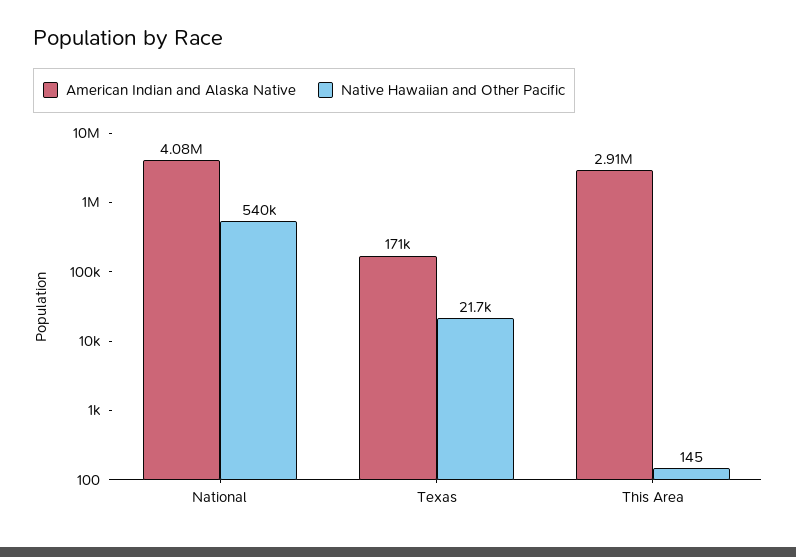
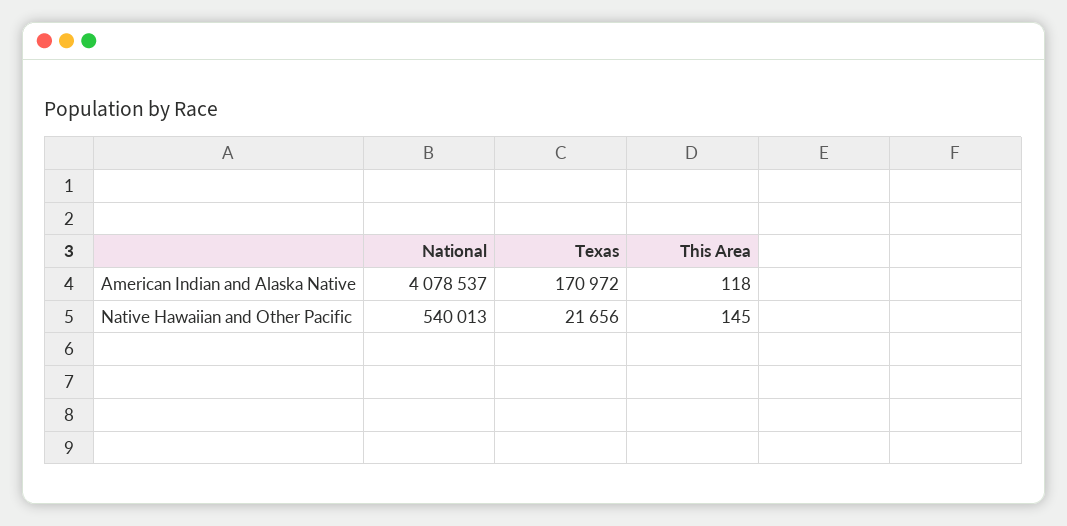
American Indian and Alaska Native, This Area: 2910000 -> 118

